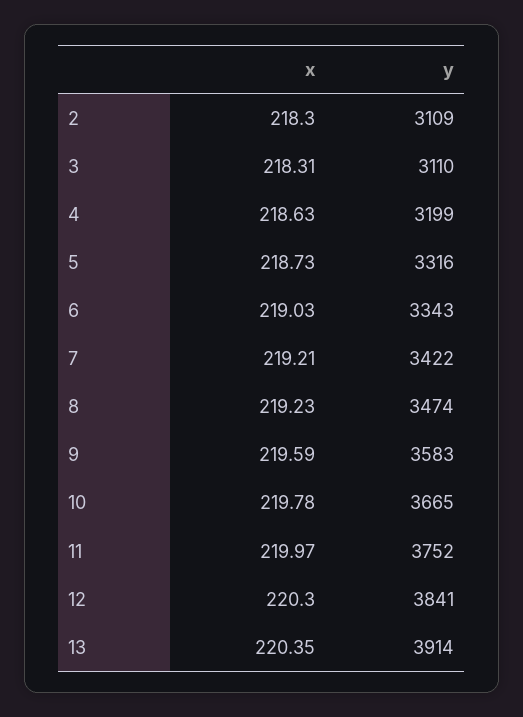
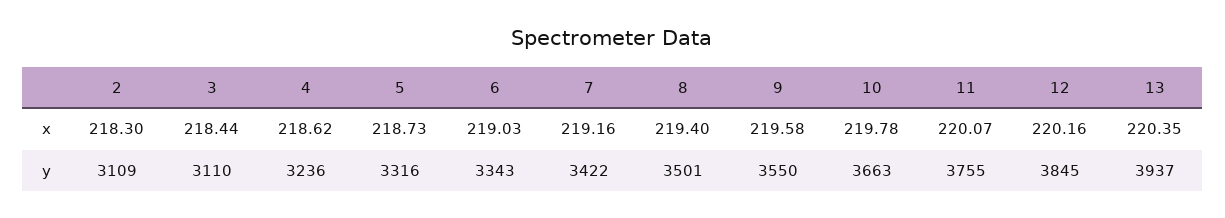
x, 3: 218.31 -> 218.44
x, 4: 218.63 -> 218.62
y, 4: 3199 -> 3236
x, 7: 219.21 -> 219.16
x, 8: 219.23 -> 219.4
y, 8: 3474 -> 3501
x, 9: 219.59 -> 219.58
y, 9: 3583 -> 3550
y, 10: 3665 -> 3663
x, 11: 219.97 -> 220.07
y, 11: 3752 -> 3755
x, 12: 220.3 -> 220.16
y, 12: 3841 -> 3845
y, 13: 3914 -> 3937

